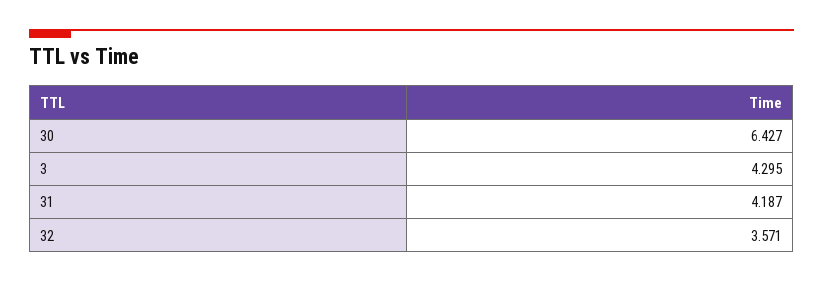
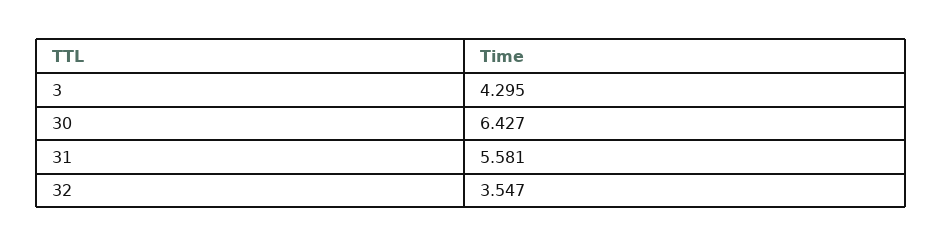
31: 4.187 -> 5.581
32: 3.571 -> 3.547

